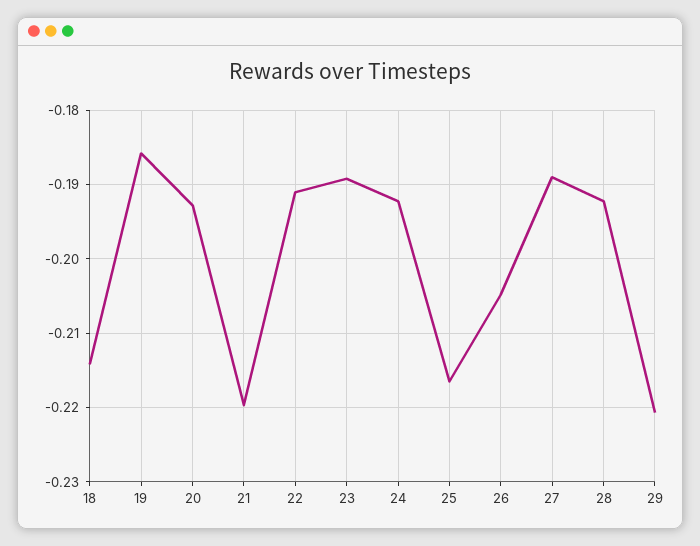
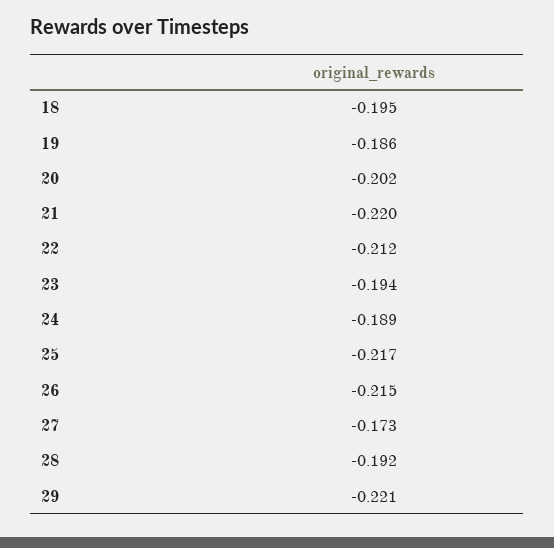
18: -0.214 -> -0.195
20: -0.193 -> -0.202
22: -0.191 -> -0.212
23: -0.189 -> -0.194
24: -0.192 -> -0.189
26: -0.205 -> -0.215
27: -0.189 -> -0.173

